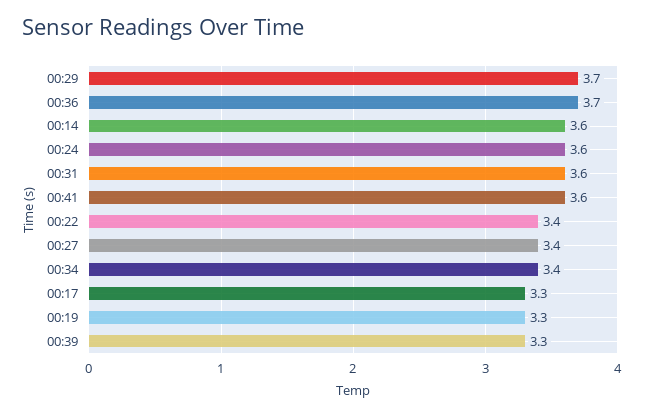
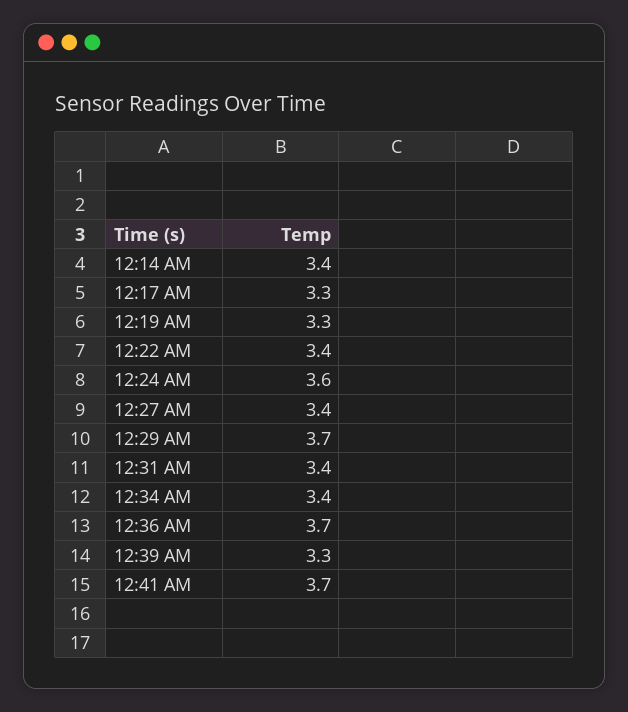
00:14: 3.6 -> 3.4
00:31: 3.6 -> 3.4
00:41: 3.6 -> 3.7

